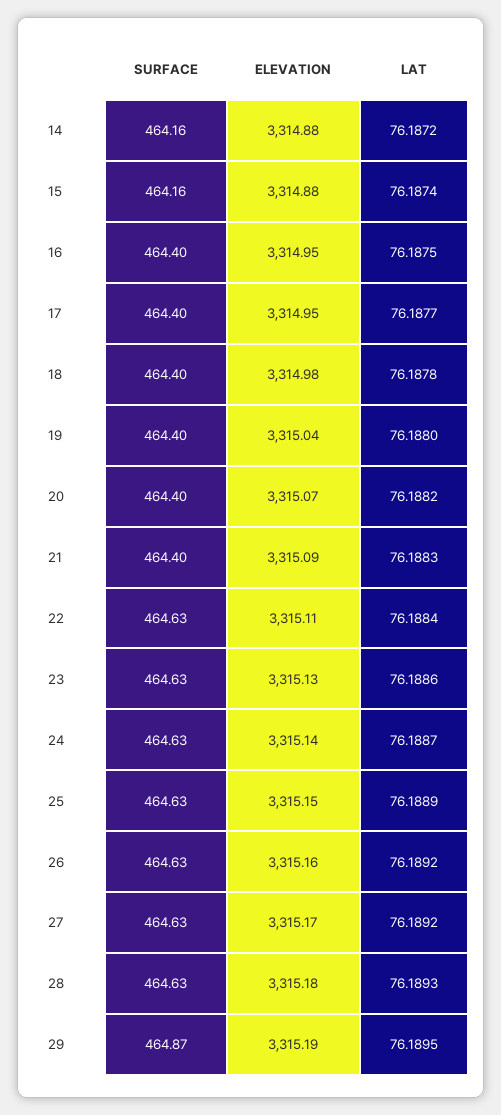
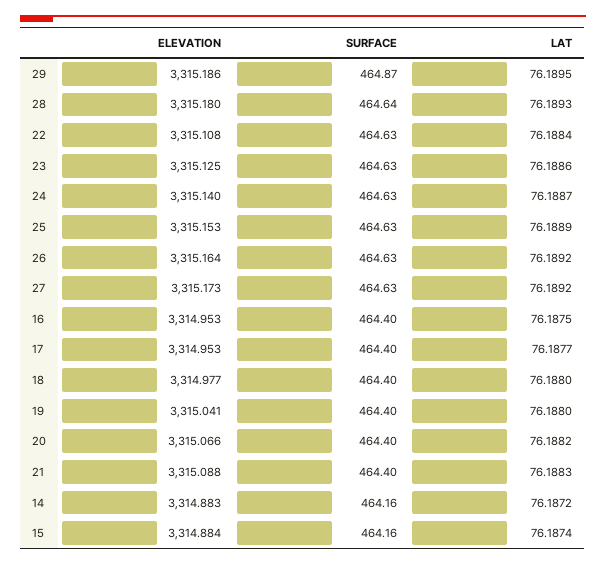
LAT, 18: 76.1878 -> 76.188
SURFACE, 28: 464.63 -> 464.64

